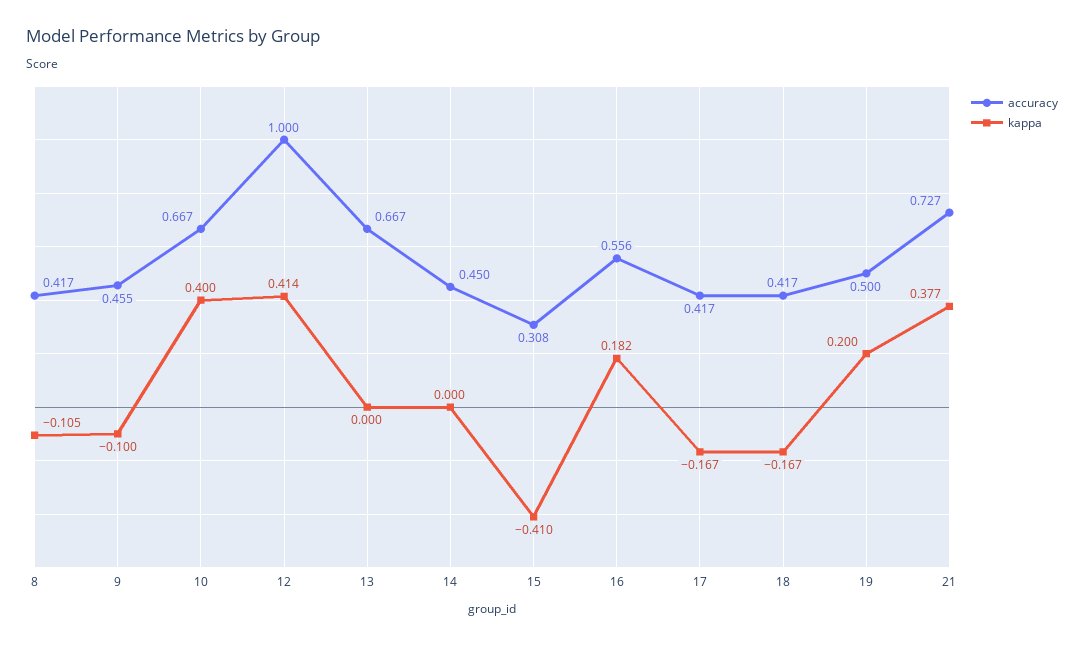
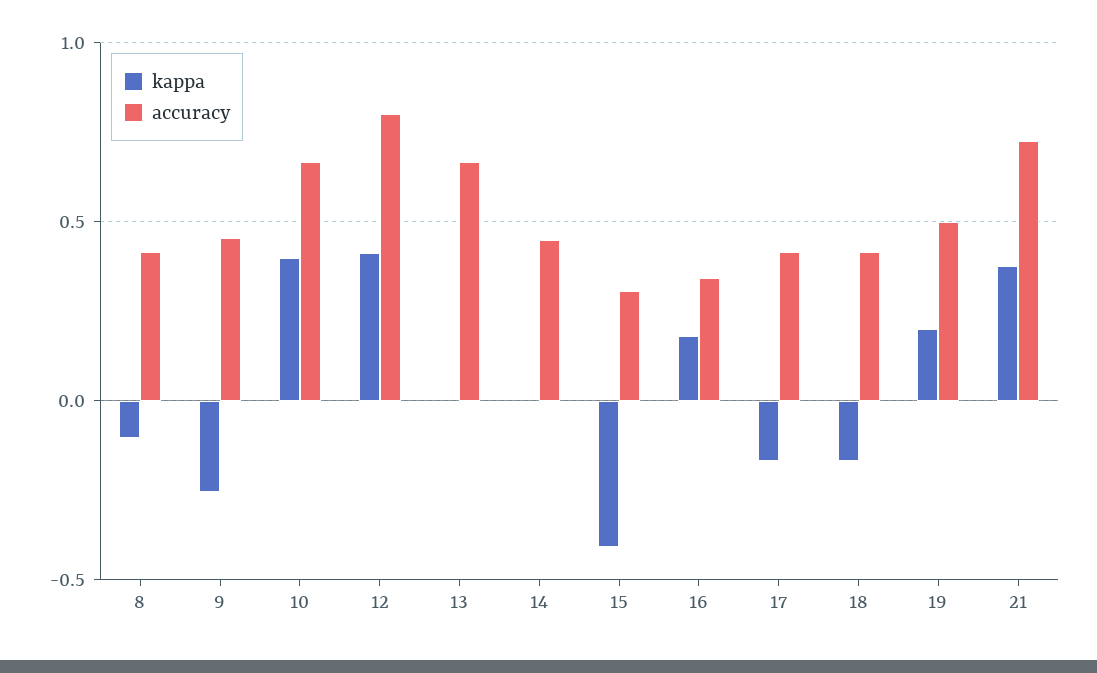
kappa, 9: -0.1 -> -0.25
accuracy, 12: 1 -> 0.8
accuracy, 16: 0.556 -> 0.35

